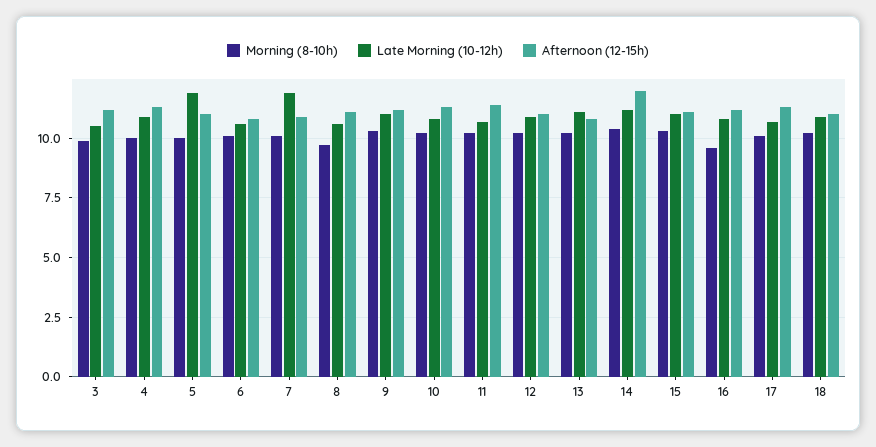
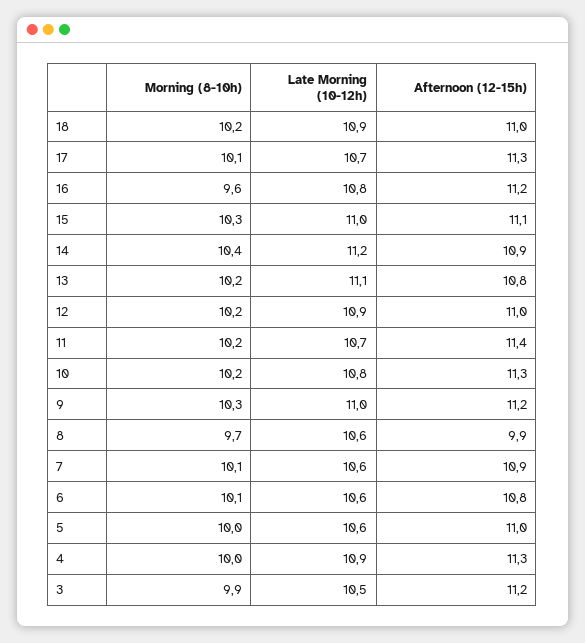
Late Morning (10-12h), 5: 12 -> 10.6
Late Morning (10-12h), 7: 12 -> 10.6
Afternoon (12-15h), 8: 11 -> 9.9
Afternoon (12-15h), 14: 12 -> 10.9

